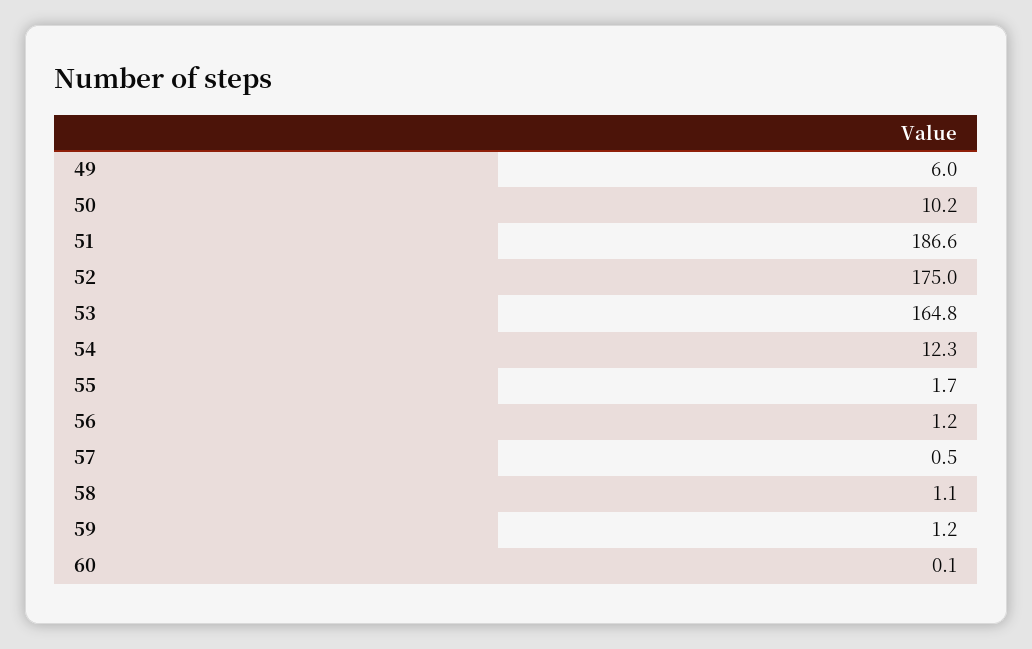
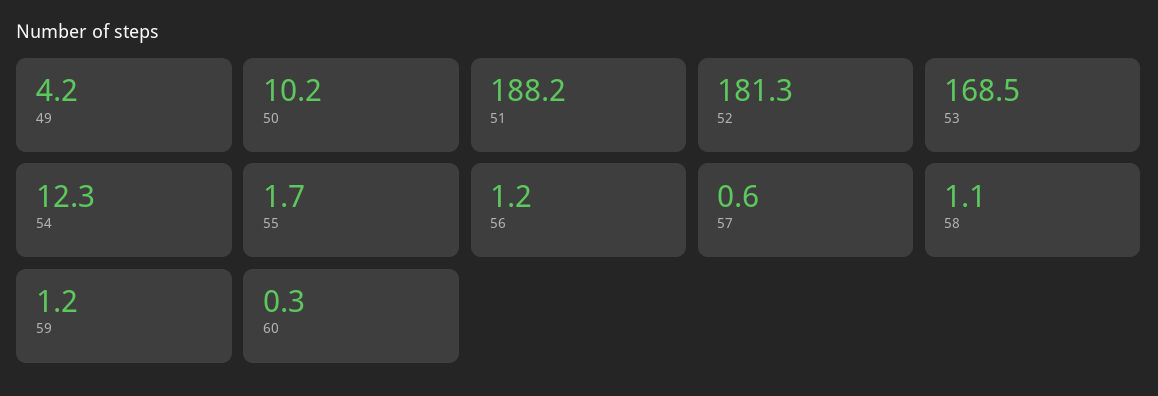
49: 6 -> 4.2
51: 186.6 -> 188.2
52: 175 -> 181.3
53: 164.8 -> 168.5
57: 0.5 -> 0.6
60: 0.1 -> 0.3

